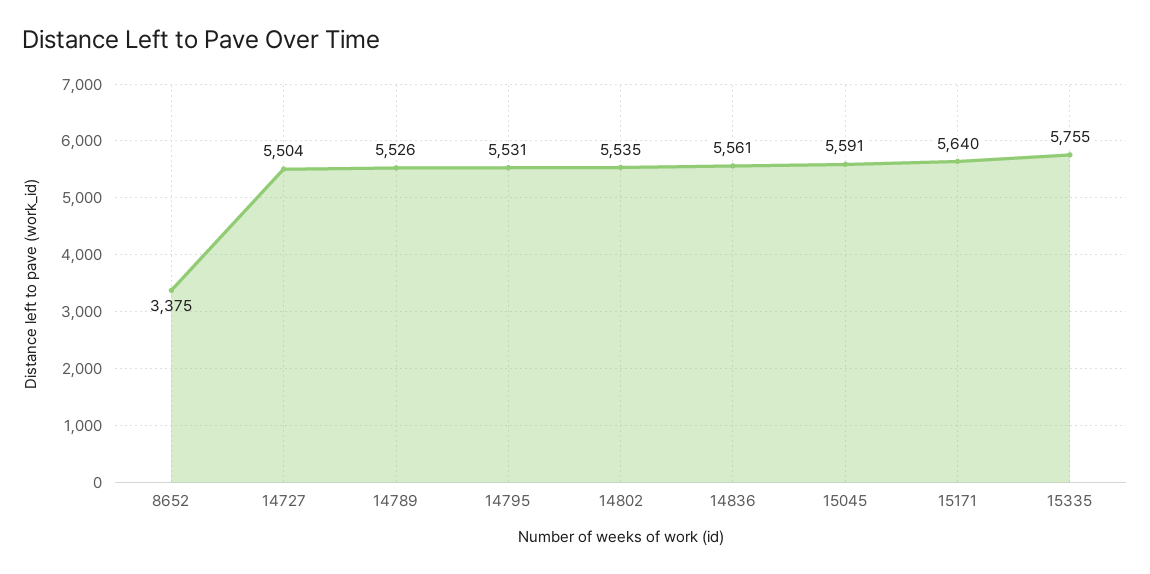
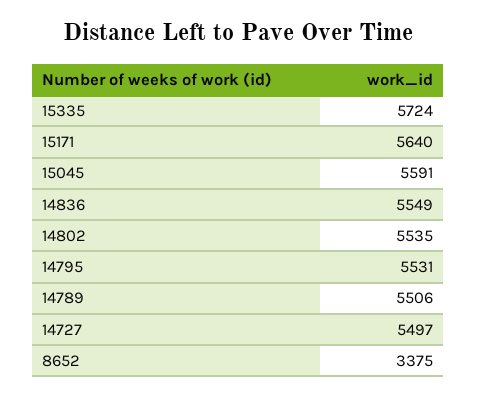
14727: 5504 -> 5497
14789: 5526 -> 5506
14836: 5561 -> 5549
15335: 5755 -> 5724

